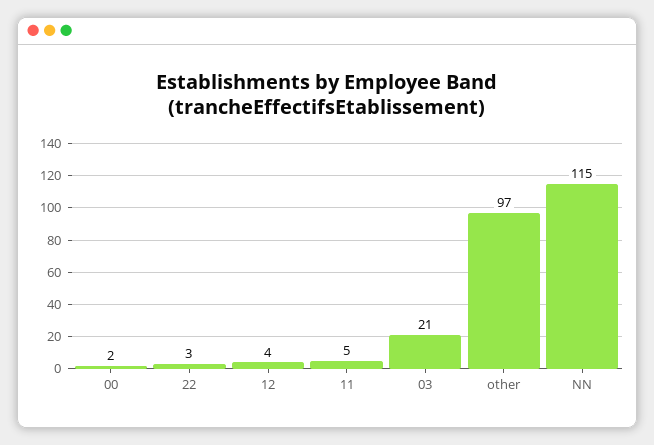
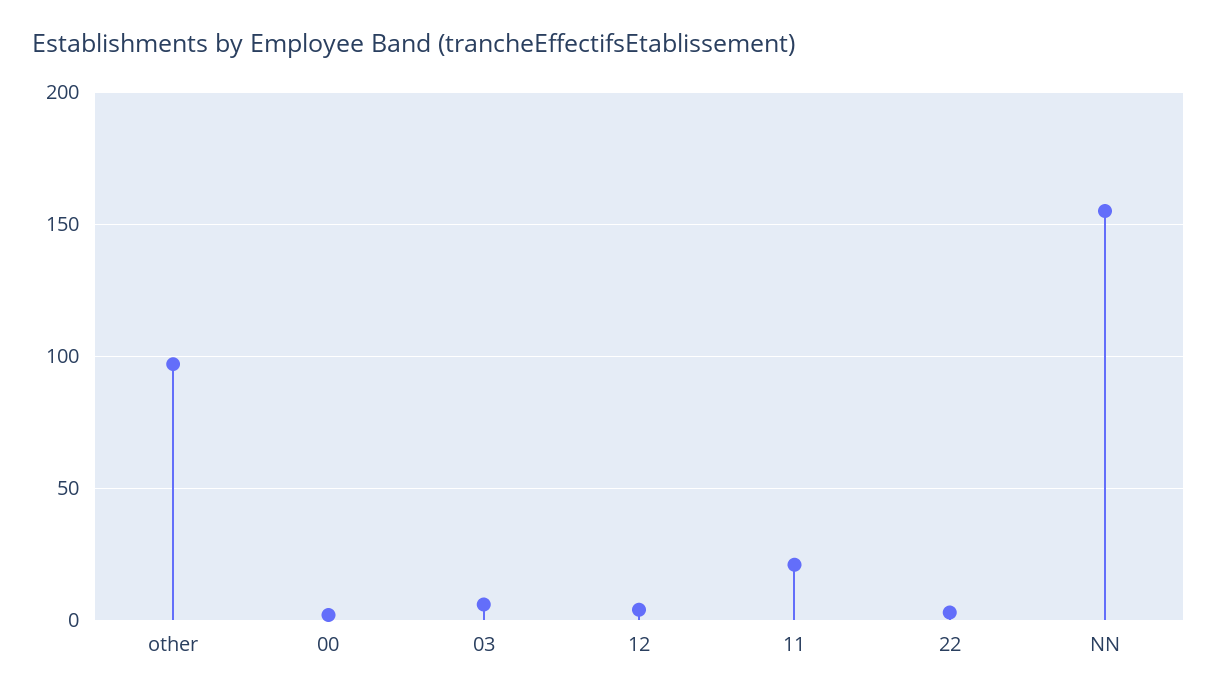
11: 5 -> 20
03: 21 -> 5
NN: 115 -> 155

